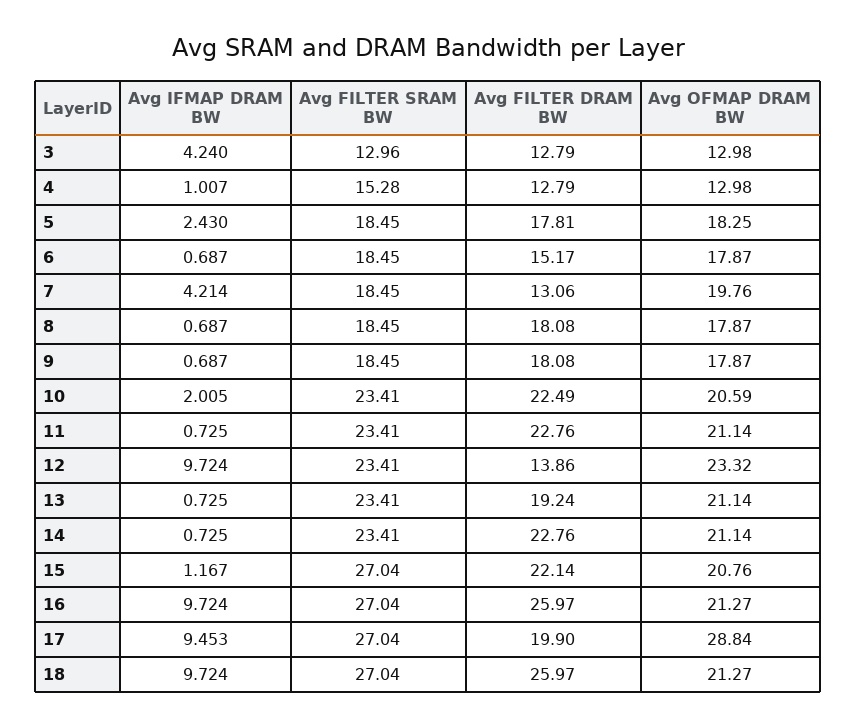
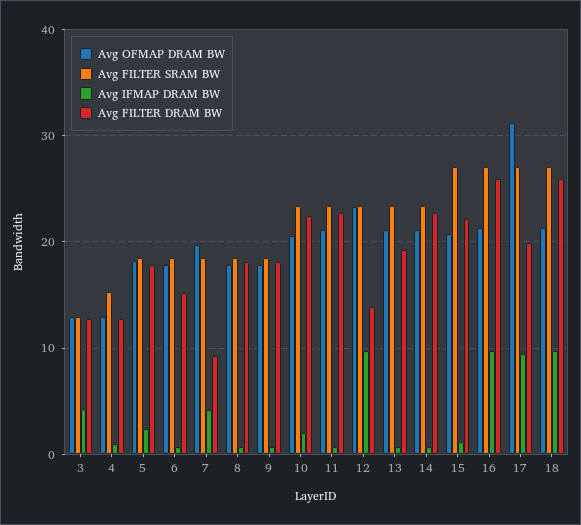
Avg FILTER DRAM BW, 7: 13.06 -> 9
Avg OFMAP DRAM BW, 17: 28.84 -> 31

